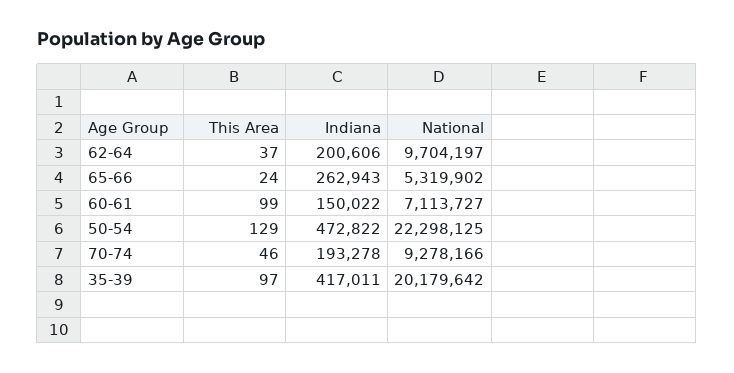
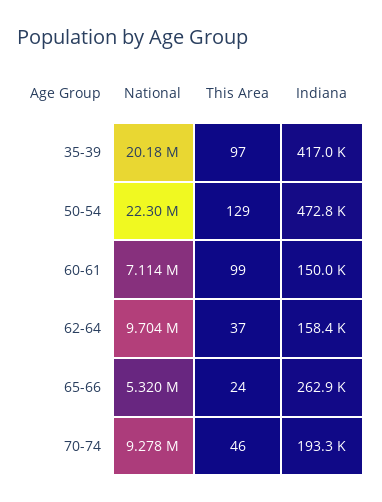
Indiana, 62-64: 200606 -> 158400

